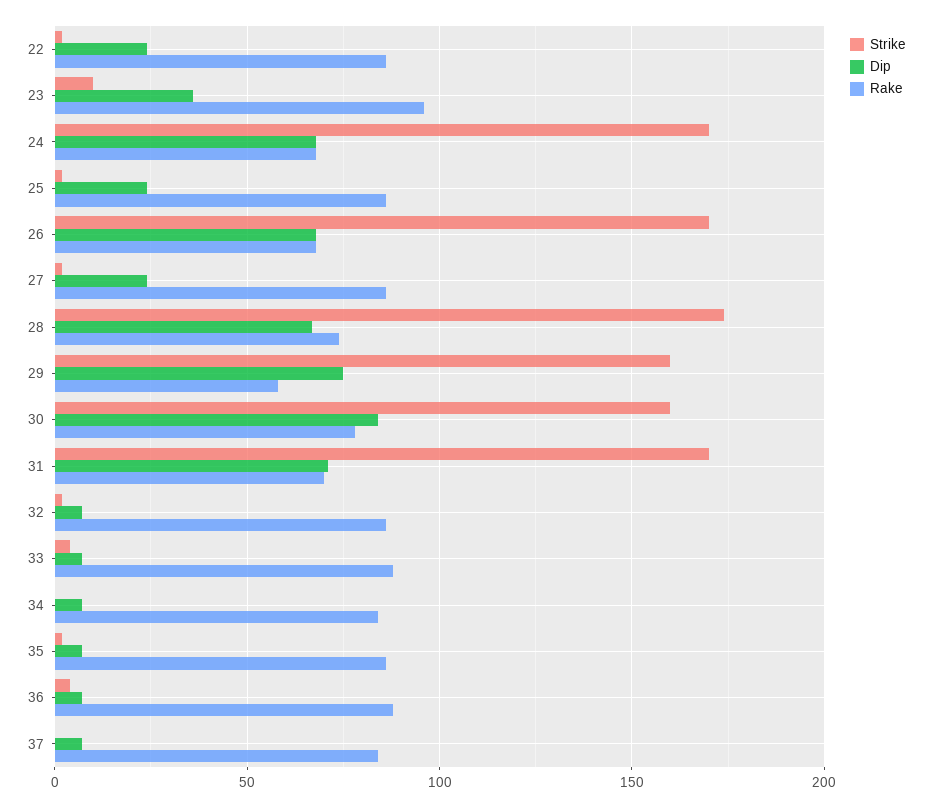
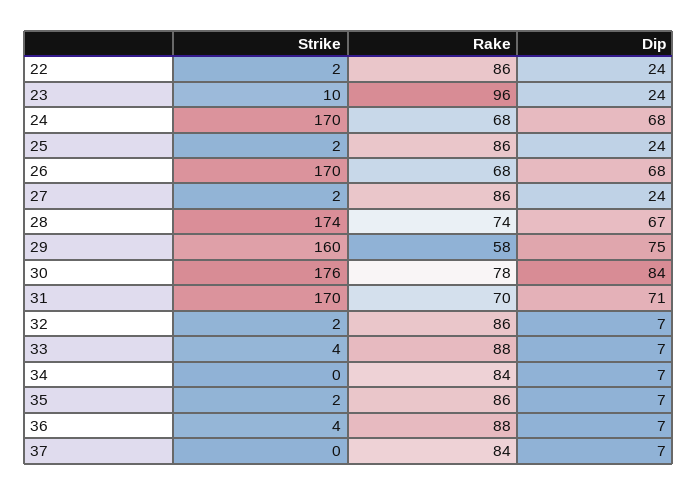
Dip, 23: 35 -> 24
Strike, 30: 160 -> 176

